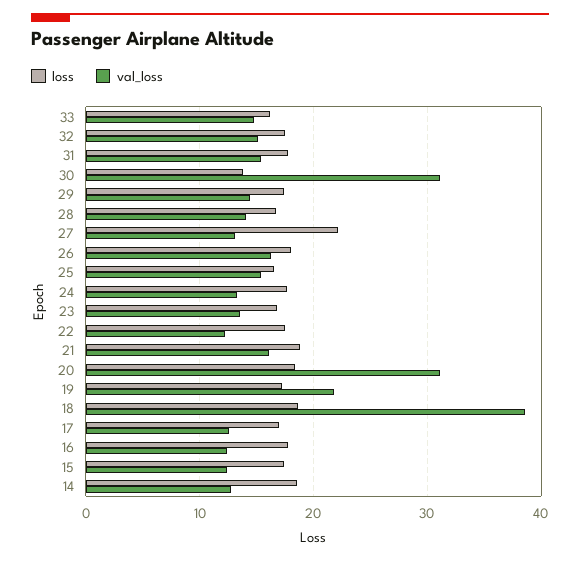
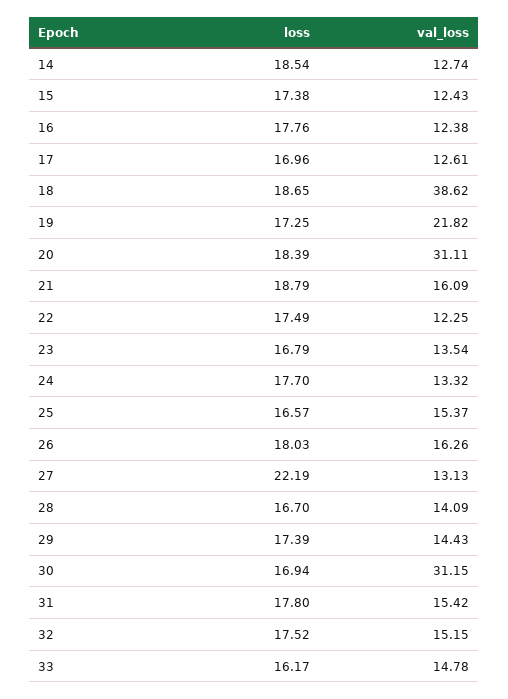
loss, 30: 14 -> 16.94

